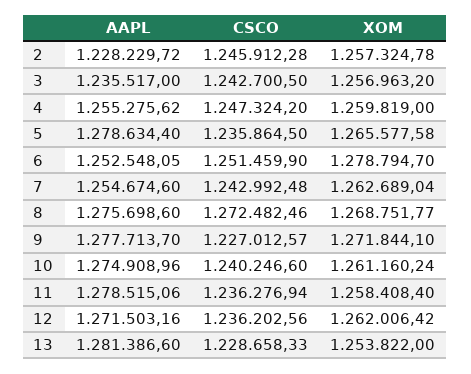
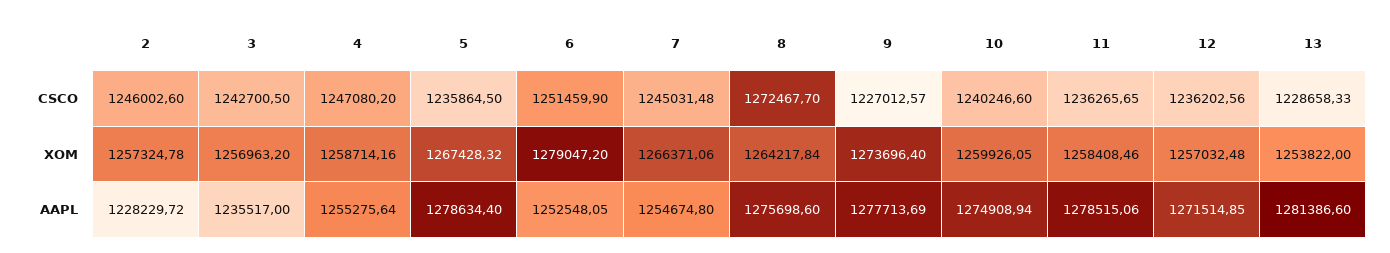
CSCO, 2: 1245912.28 -> 1246002.6
AAPL, 4: 1255275.62 -> 1255275.64
CSCO, 4: 1247324.2 -> 1247080.2
XOM, 4: 1259819 -> 1258714.16
XOM, 5: 1265577.58 -> 1267428.32
XOM, 6: 1278794.7 -> 1279047.2
AAPL, 7: 1254674.6 -> 1254674.8
CSCO, 7: 1242992.48 -> 1245031.48
XOM, 7: 1262689.04 -> 1266371.06
CSCO, 8: 1272482.46 -> 1272467.7
XOM, 8: 1268751.77 -> 1264217.84
AAPL, 9: 1277713.7 -> 1277713.69
XOM, 9: 1271844.1 -> 1273696.4
AAPL, 10: 1274908.96 -> 1274908.94
XOM, 10: 1261160.24 -> 1259926.05
CSCO, 11: 1236276.94 -> 1236265.65
XOM, 11: 1258408.4 -> 1258408.46
AAPL, 12: 1271503.16 -> 1271514.85
XOM, 12: 1262006.42 -> 1257032.48

